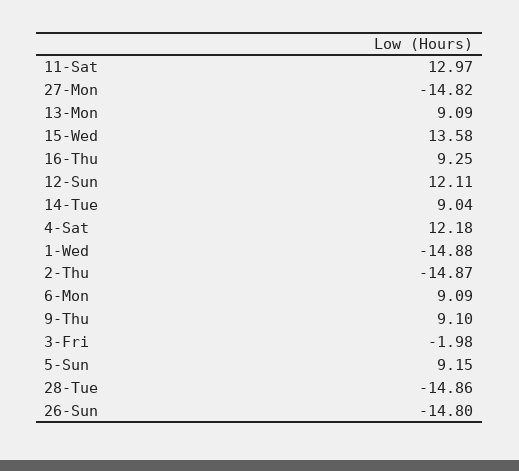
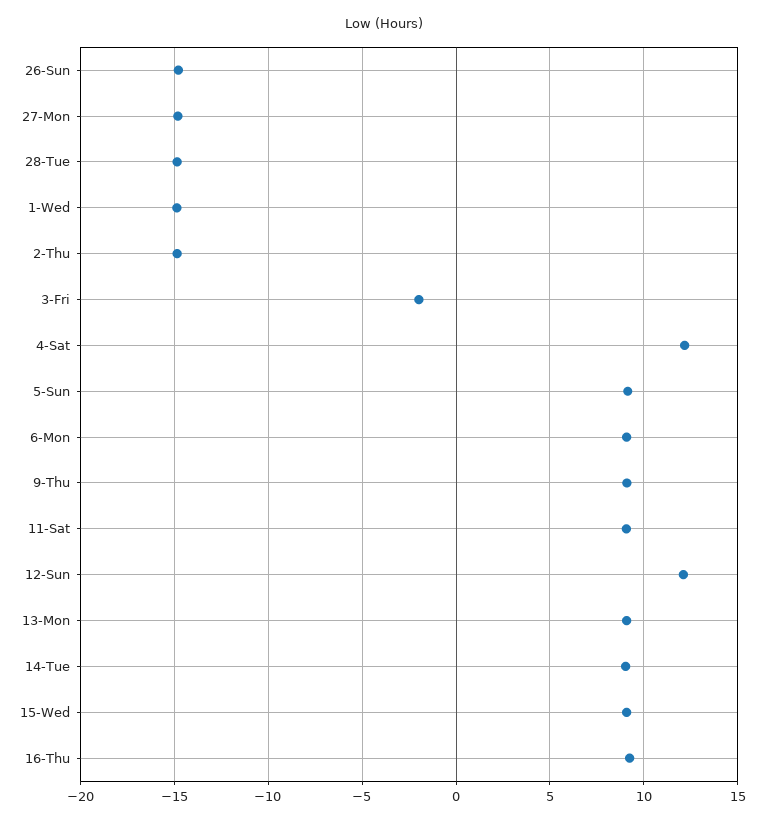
11-Sat: 12.97 -> 9
15-Wed: 13.58 -> 9

